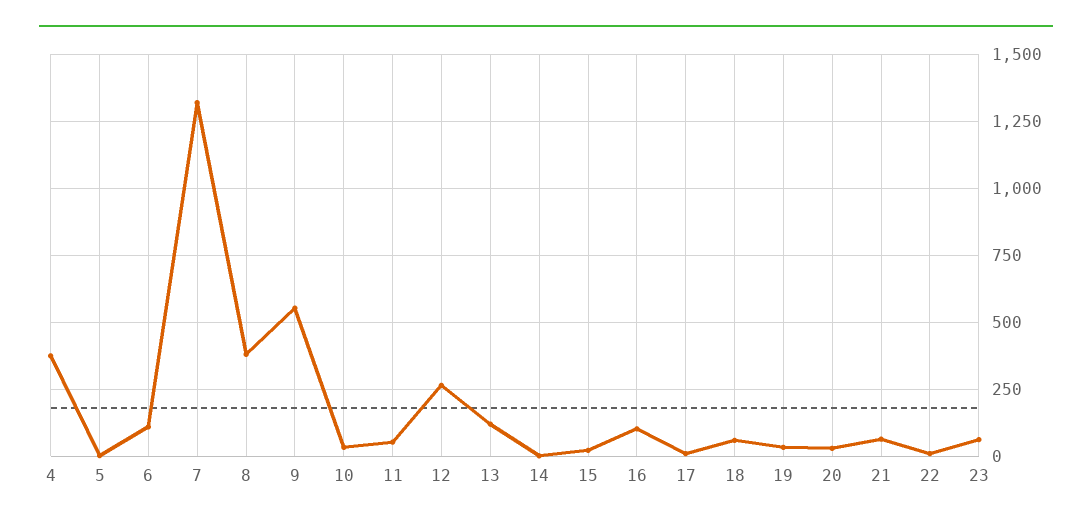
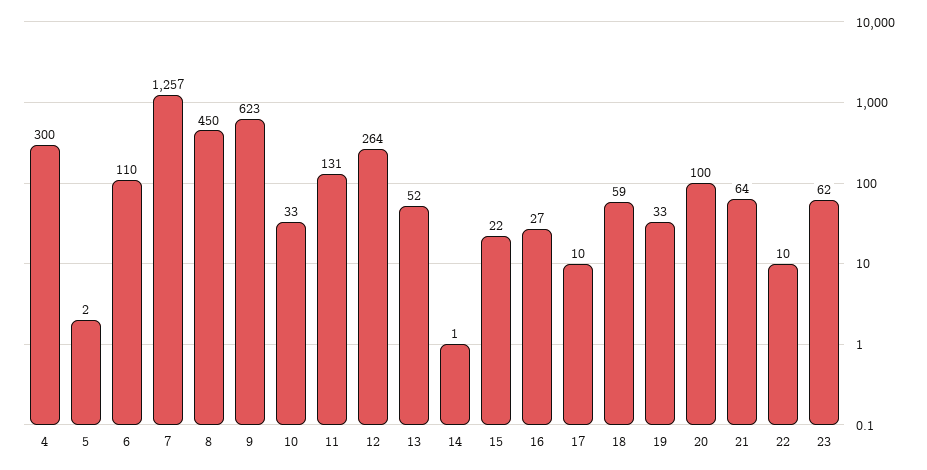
4: 375 -> 300
7: 1325 -> 1257
8: 375 -> 450
9: 550 -> 623
11: 50 -> 131
13: 125 -> 52
16: 100 -> 27
20: 25 -> 100

